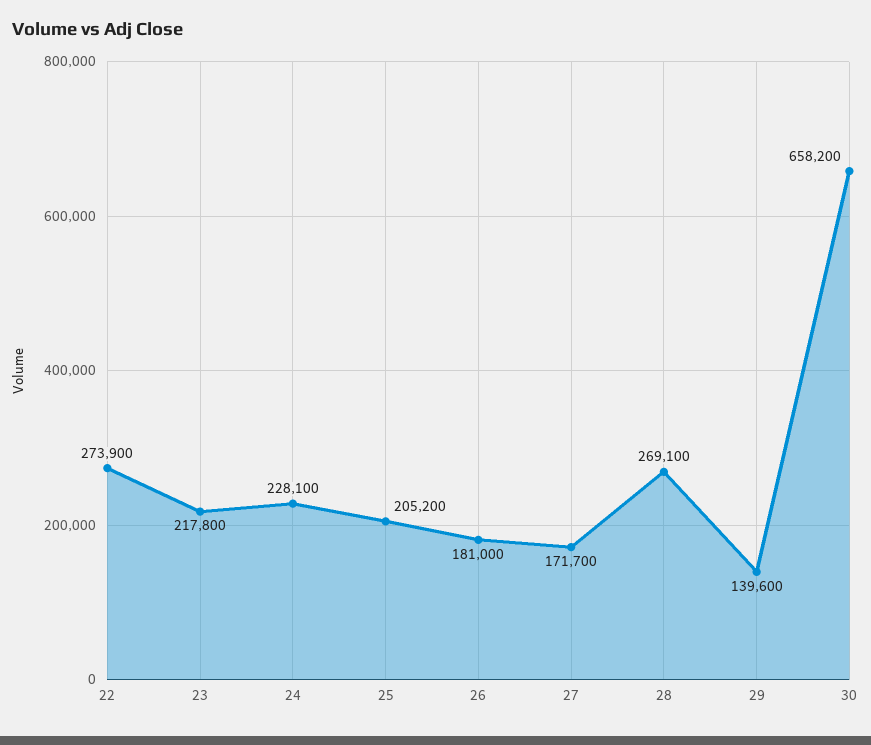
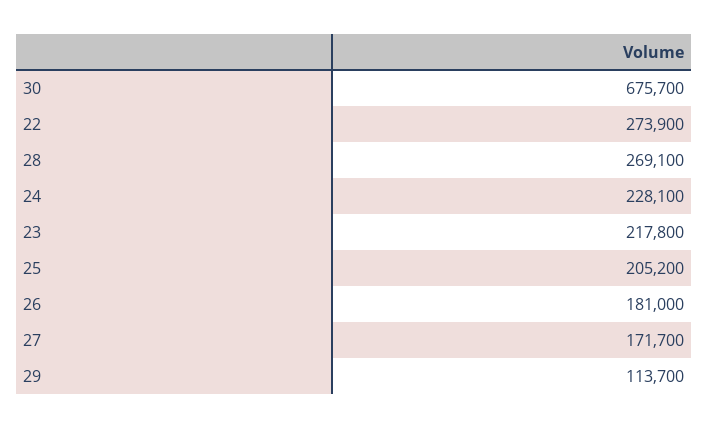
29: 139600 -> 113700
30: 658200 -> 675700

